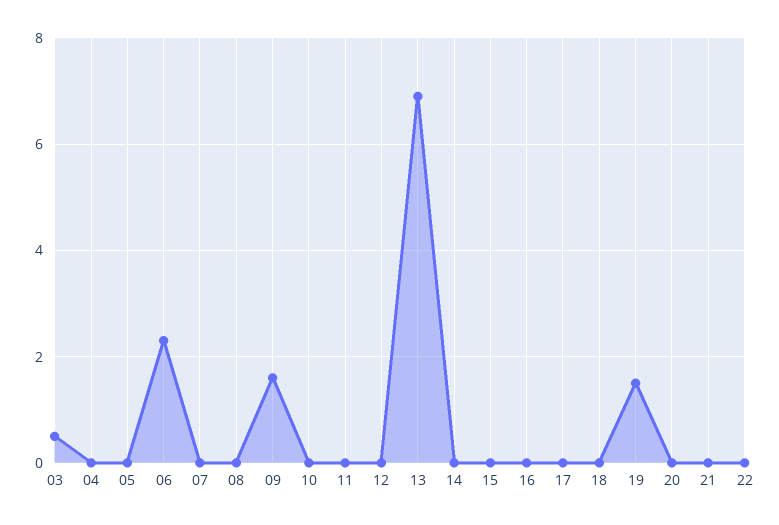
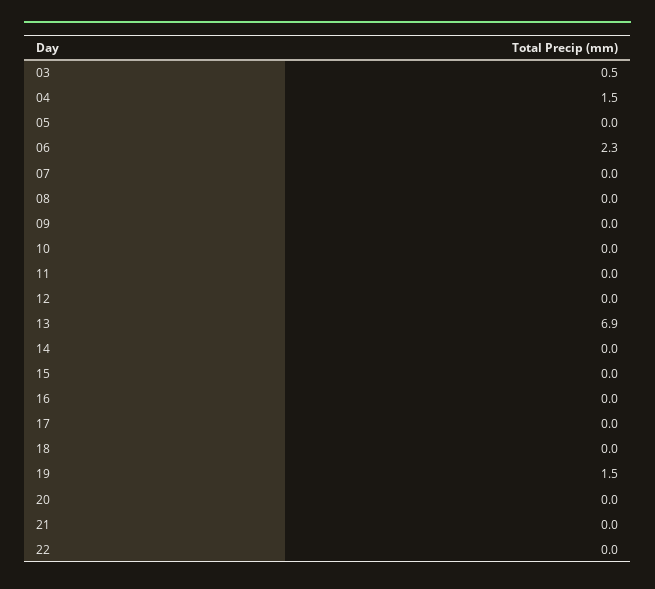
04: 0 -> 1.5
09: 1.5 -> 0

